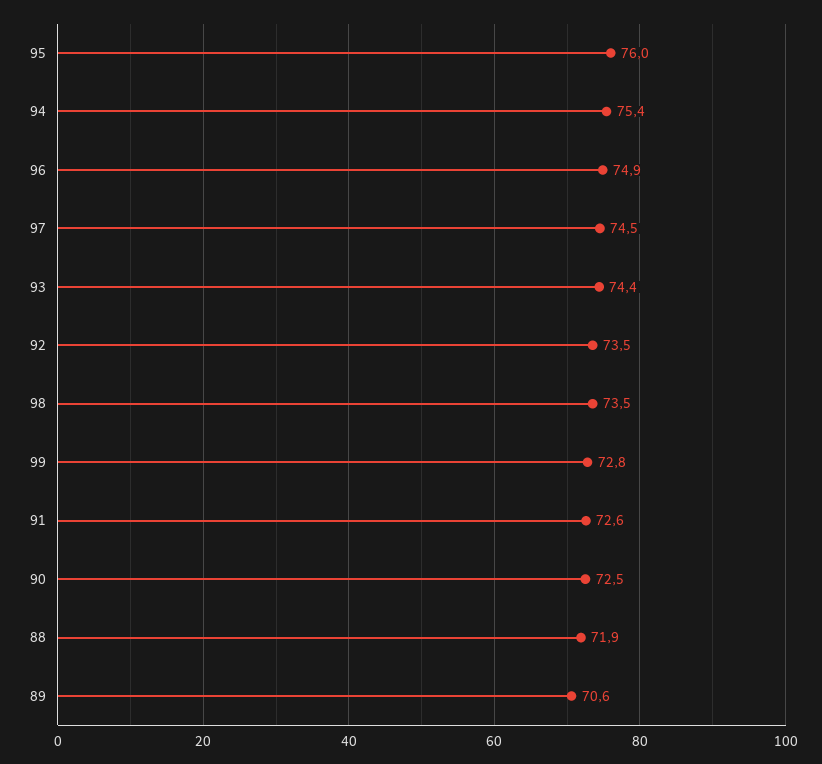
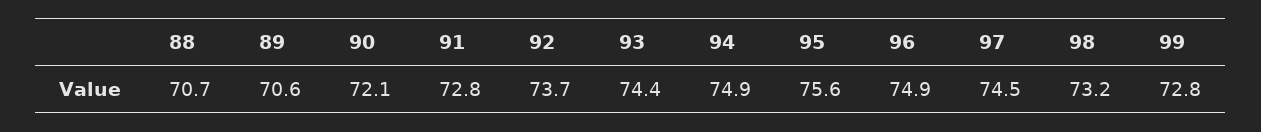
95: 76 -> 75.6
94: 75.4 -> 74.9
92: 73.5 -> 73.7
98: 73.5 -> 73.2
91: 72.6 -> 72.8
90: 72.5 -> 72.1
88: 71.9 -> 70.7

